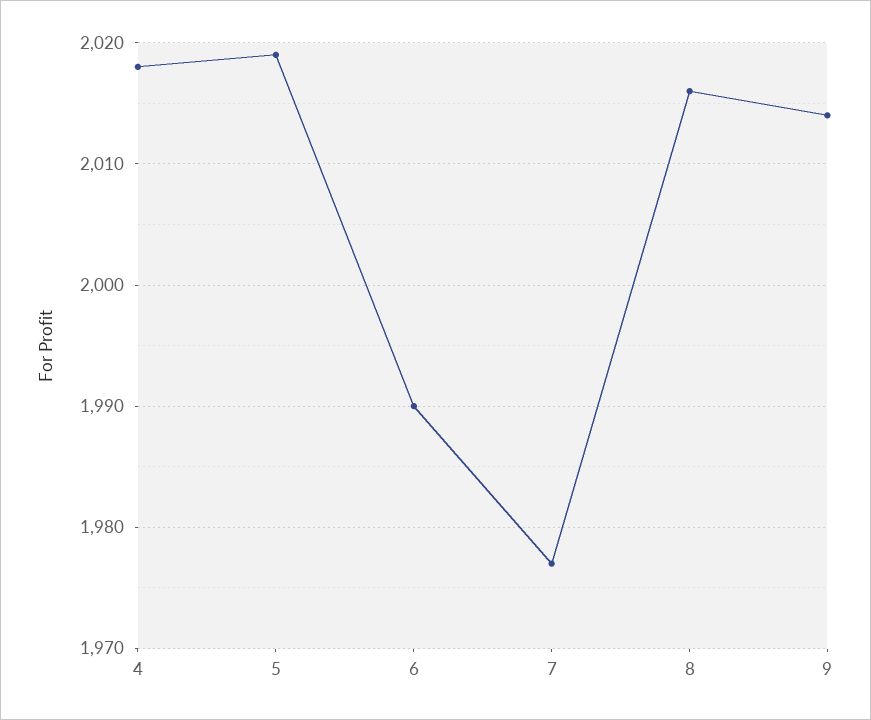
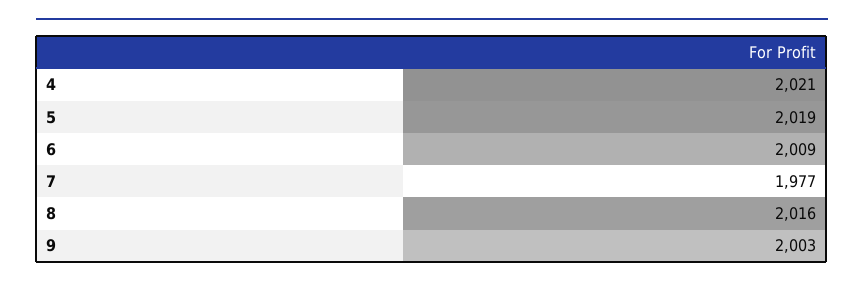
4: 2018 -> 2021
6: 1990 -> 2009
9: 2014 -> 2003

